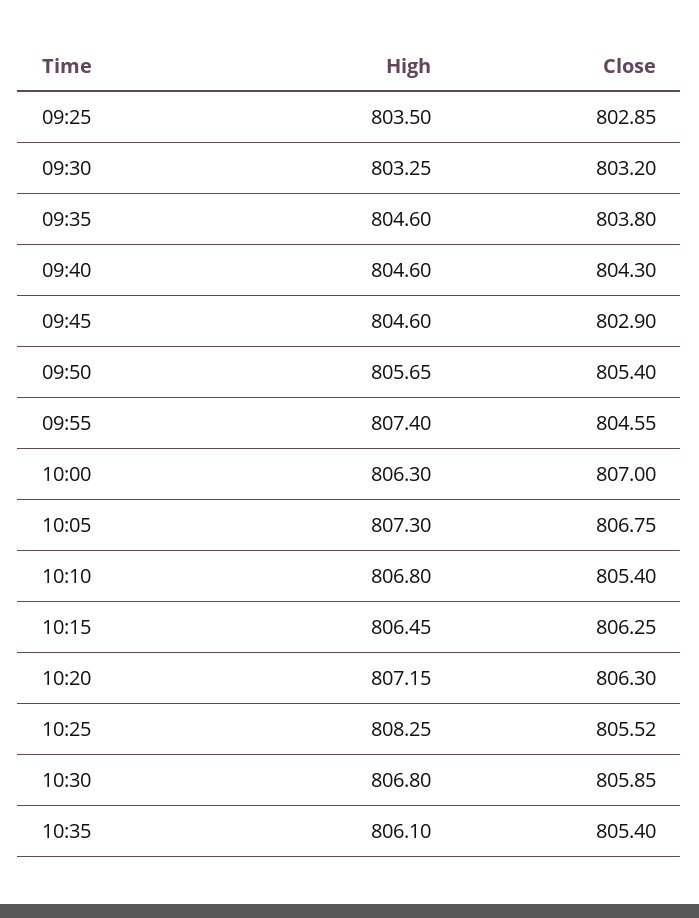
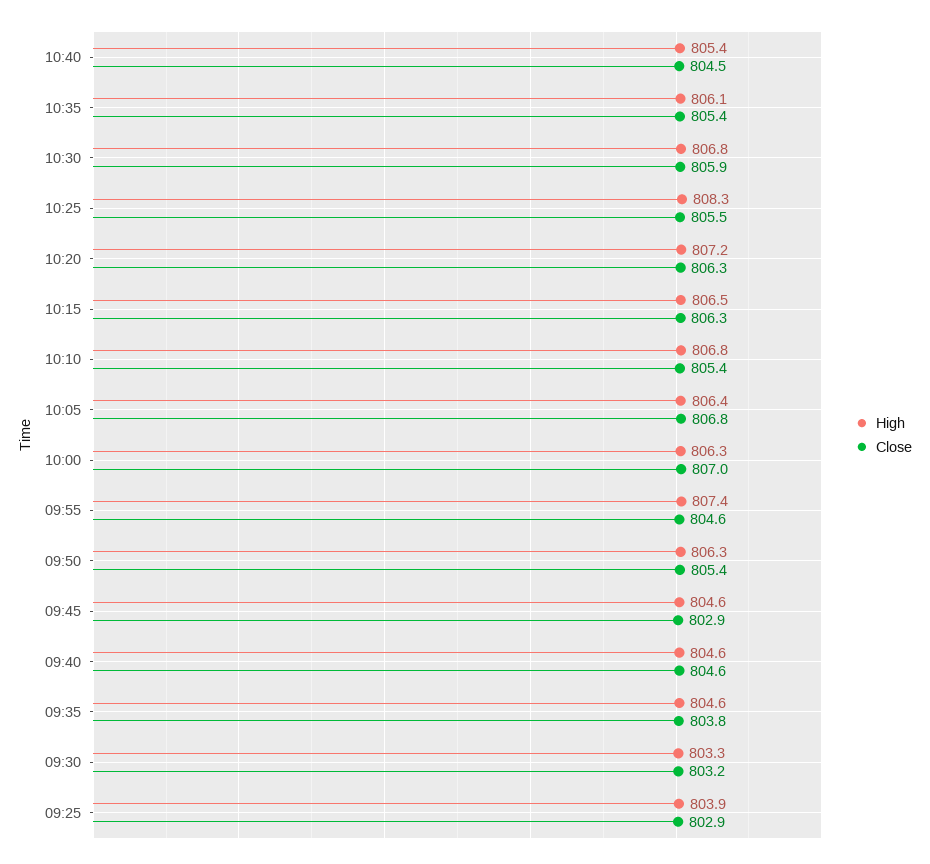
High, 09:25: 803.5 -> 803.9
Close, 09:40: 804.3 -> 804.6
High, 09:50: 805.65 -> 806.3
High, 10:05: 807.3 -> 806.4
High, 10:40: none -> 805.4
Close, 10:40: none -> 804.5

